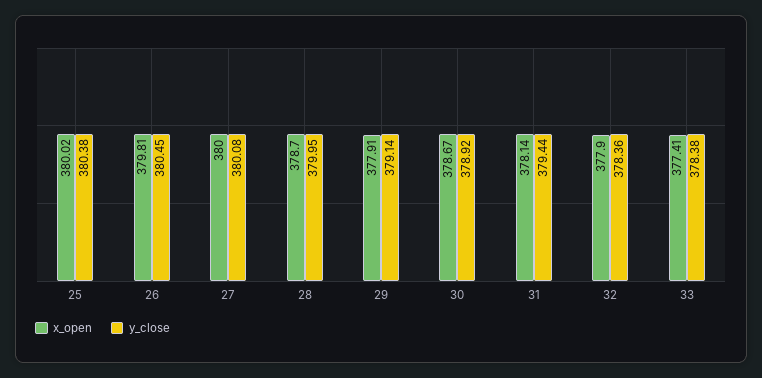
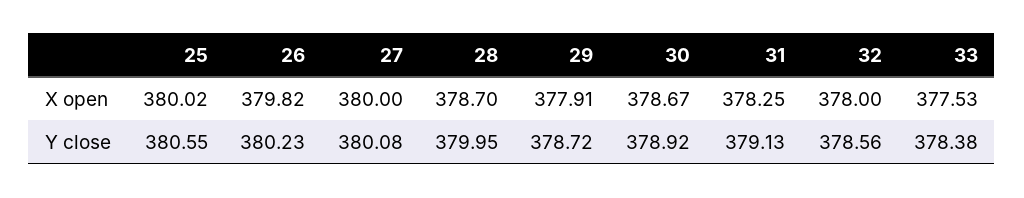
y_close, 25: 380.38 -> 380.55
x_open, 26: 379.81 -> 379.82
y_close, 26: 380.45 -> 380.23
y_close, 29: 379.14 -> 378.72
x_open, 31: 378.14 -> 378.25
y_close, 31: 379.44 -> 379.13
x_open, 32: 377.9 -> 378
y_close, 32: 378.36 -> 378.56
x_open, 33: 377.41 -> 377.53

